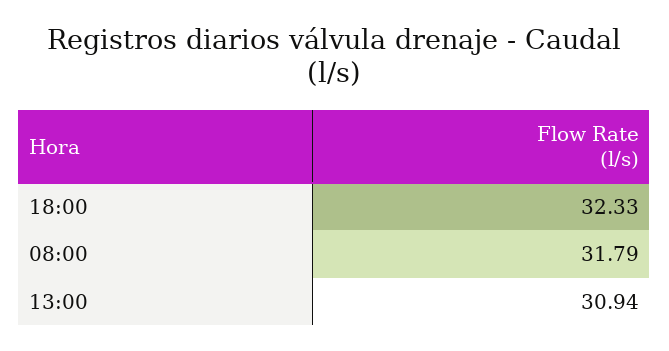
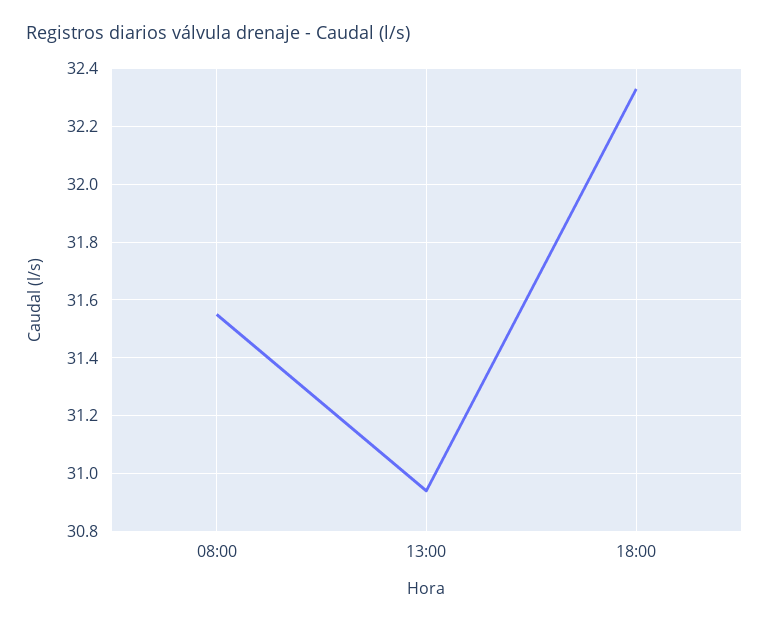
08:00: 31.79 -> 31.55

